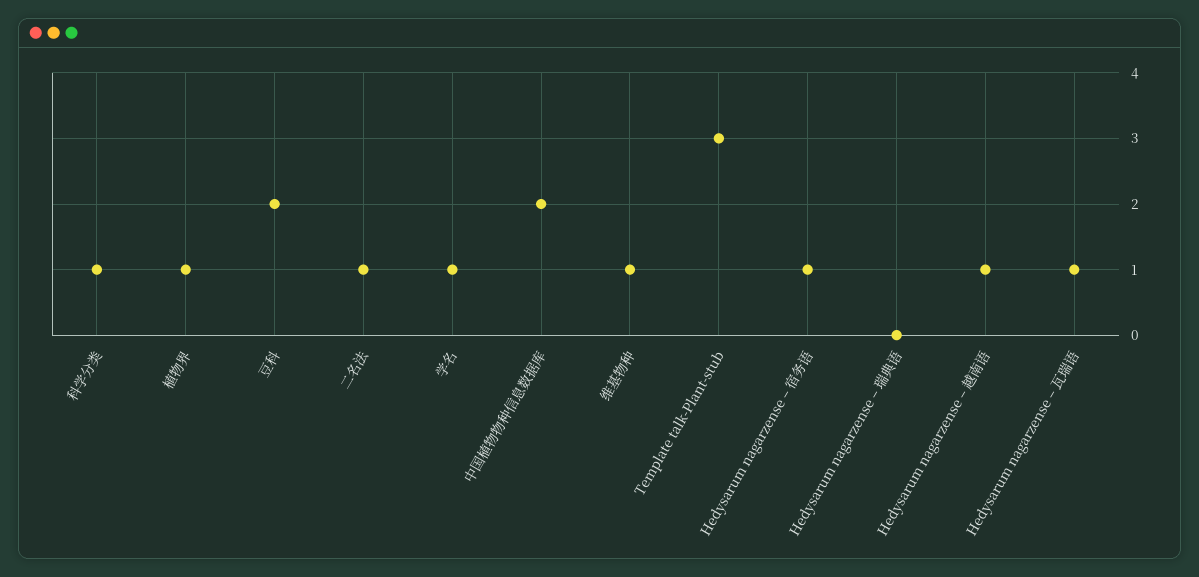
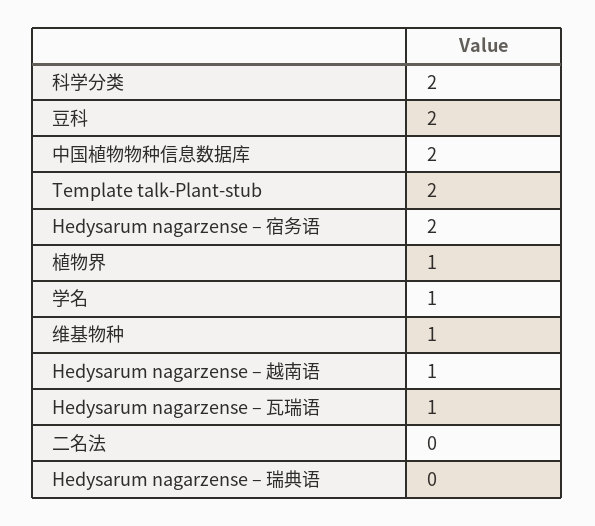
科学分类: 1 -> 2
二名法: 1 -> 0
Template talk-Plant-stub: 3 -> 2
Hedysarum nagarzense – 宿务语: 1 -> 2

